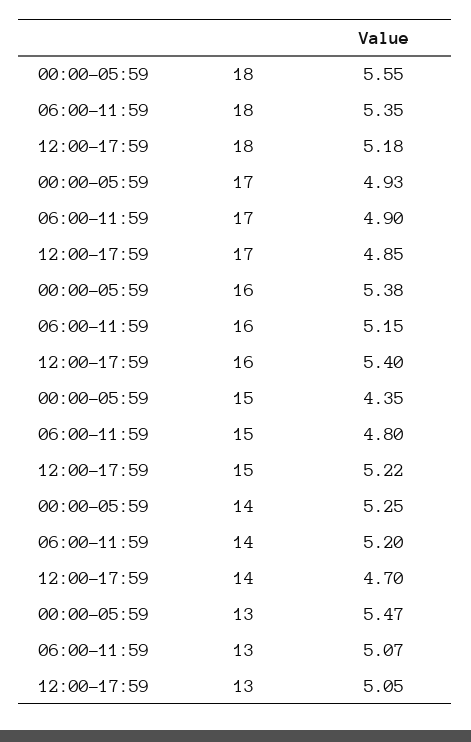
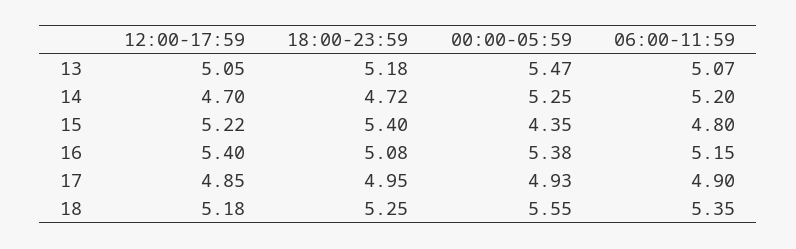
18:00-23:59, 13: none -> 5.18
18:00-23:59, 14: none -> 4.72
18:00-23:59, 15: none -> 5.4
18:00-23:59, 16: none -> 5.08
18:00-23:59, 17: none -> 4.95
18:00-23:59, 18: none -> 5.25

